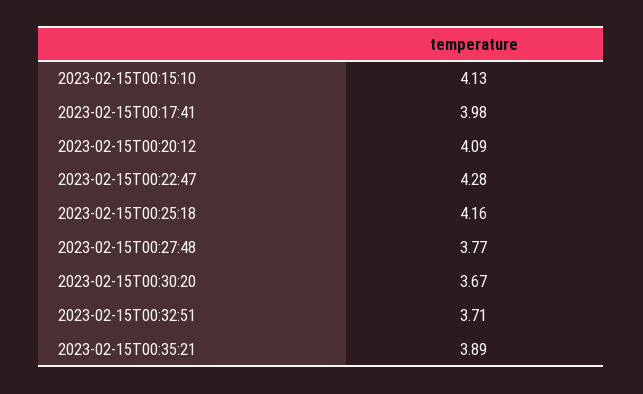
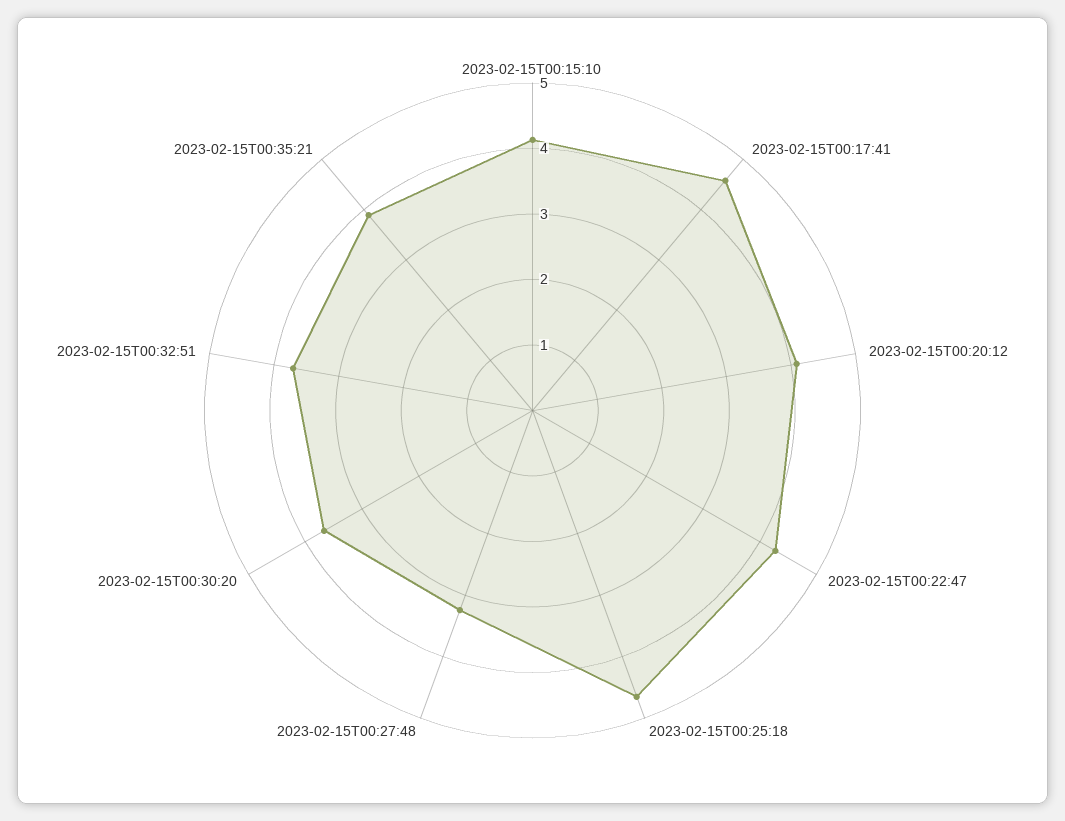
2023-02-15T00:17:41: 3.98 -> 4.6
2023-02-15T00:25:18: 4.16 -> 4.6
2023-02-15T00:27:48: 3.77 -> 3.2

